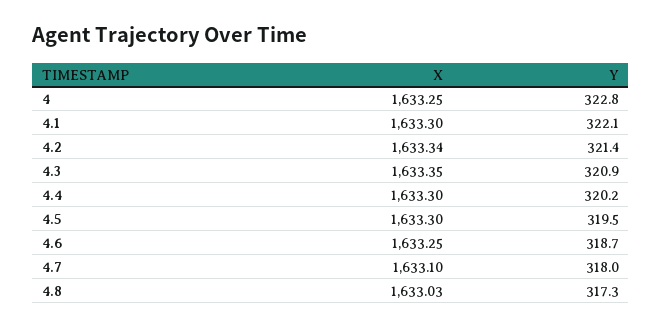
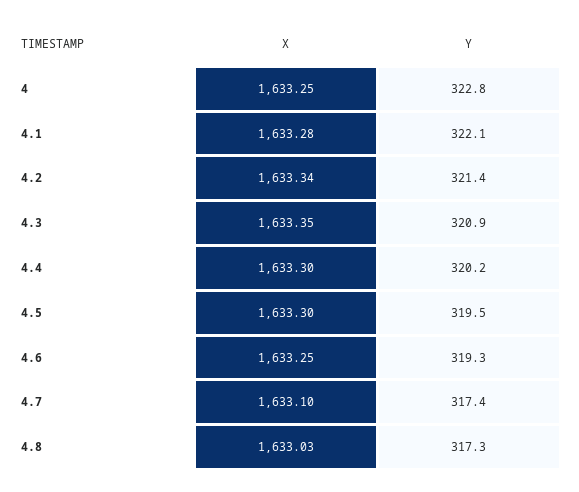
X, 4.1: 1633.3 -> 1633.28
Y, 4.6: 318.7 -> 319.3
Y, 4.7: 318 -> 317.4

